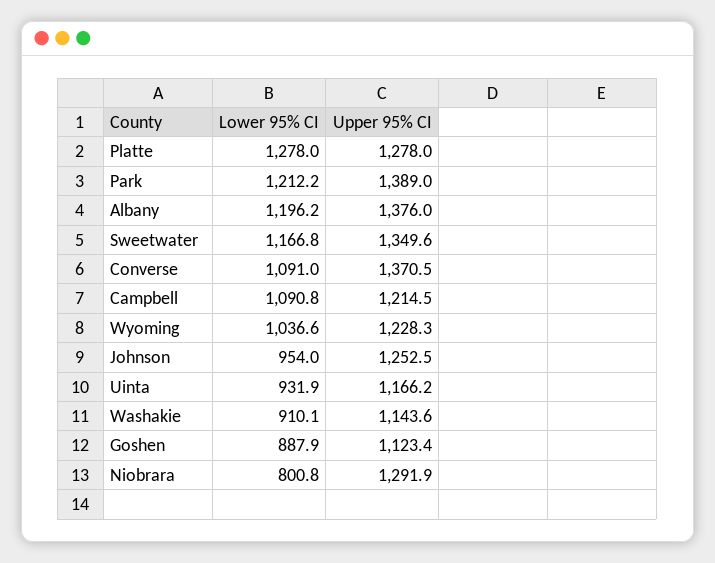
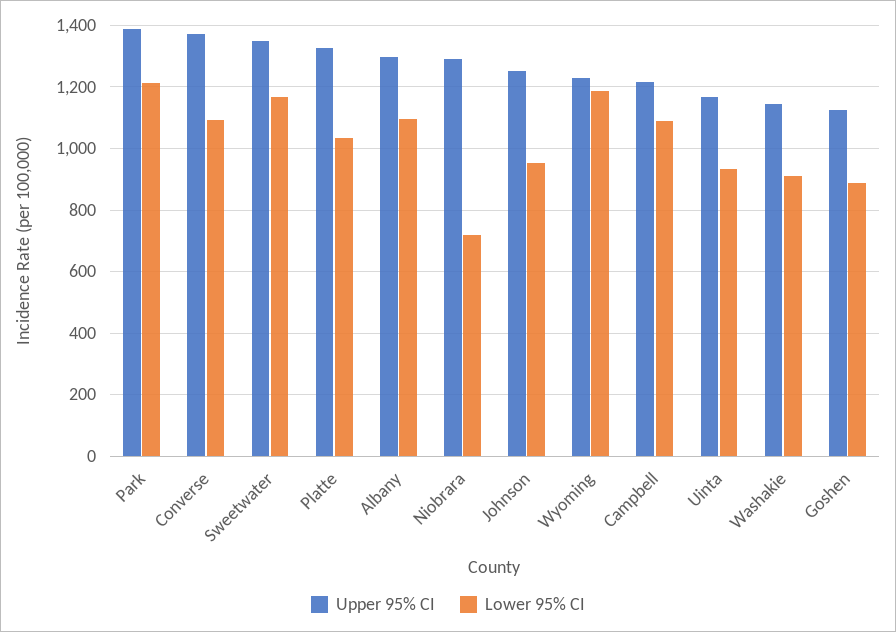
Lower 95% CI, Platte: 1278 -> 1040
Upper 95% CI, Platte: 1278 -> 1320
Lower 95% CI, Albany: 1196.2 -> 1100
Upper 95% CI, Albany: 1376 -> 1300
Lower 95% CI, Wyoming: 1036.6 -> 1180
Lower 95% CI, Niobrara: 800.8 -> 720

